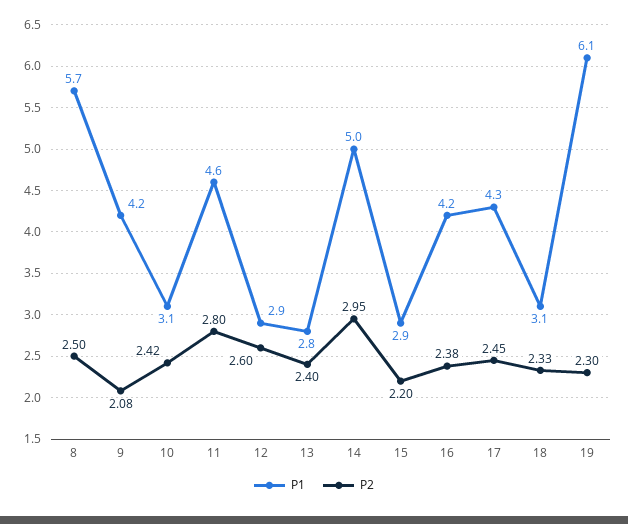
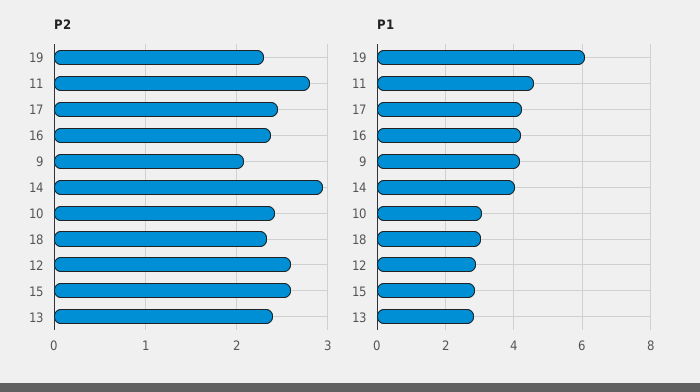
P1, 8: 5.7 -> none
P2, 8: 2.5 -> none
P1, 14: 5 -> 4
P2, 15: 2.2 -> 2.6

